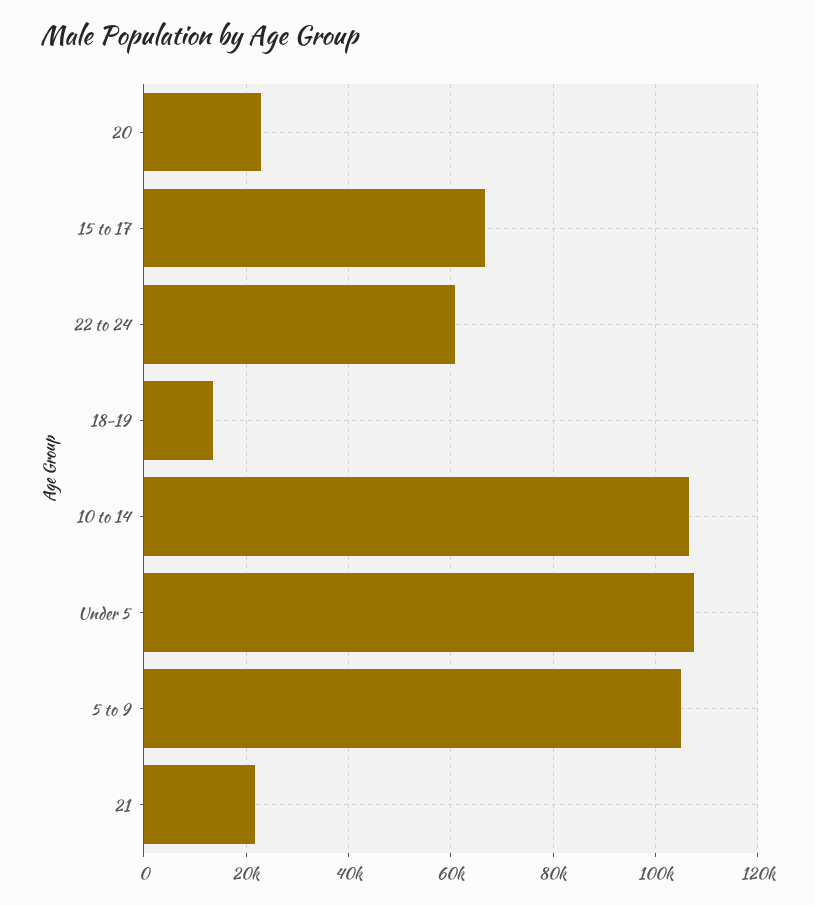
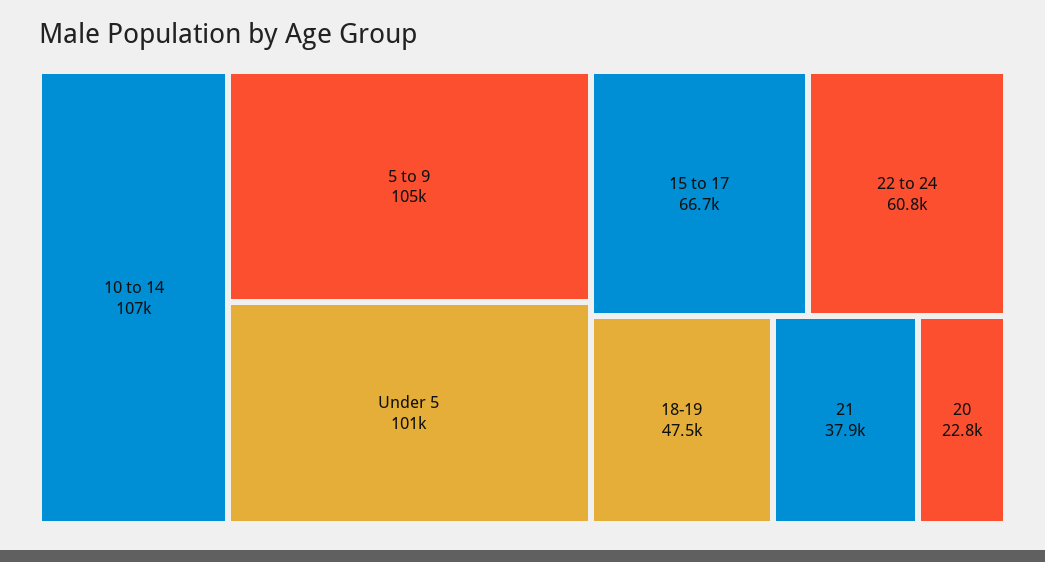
18-19: 14000 -> 47500
Under 5: 108000 -> 101000
21: 22000 -> 37900

